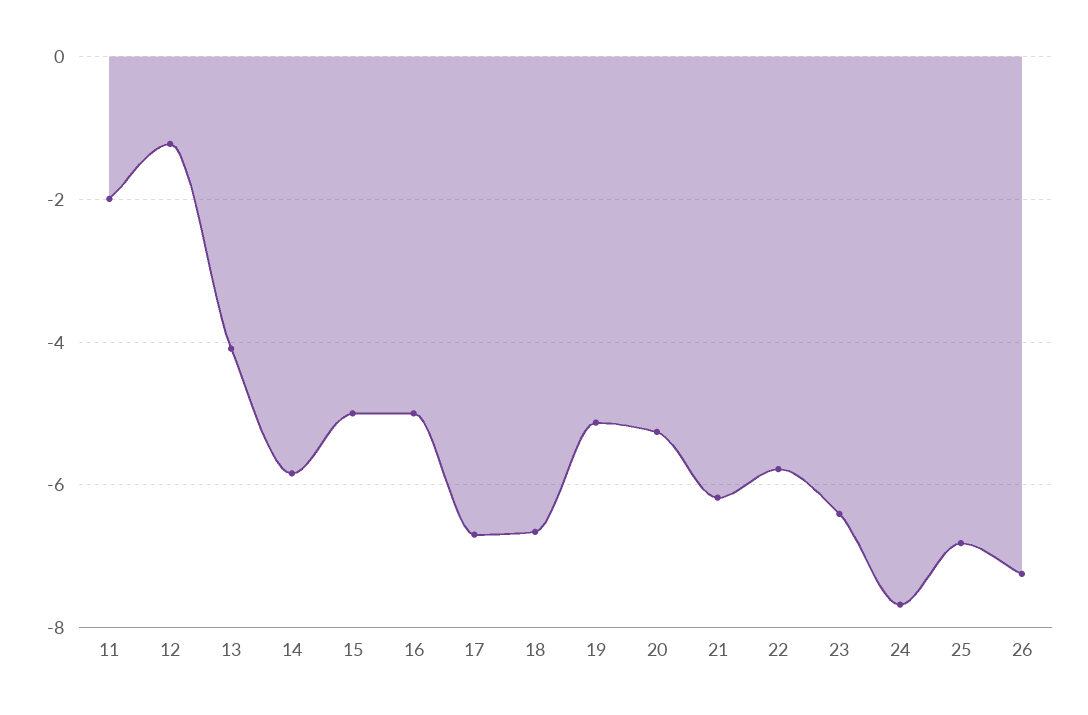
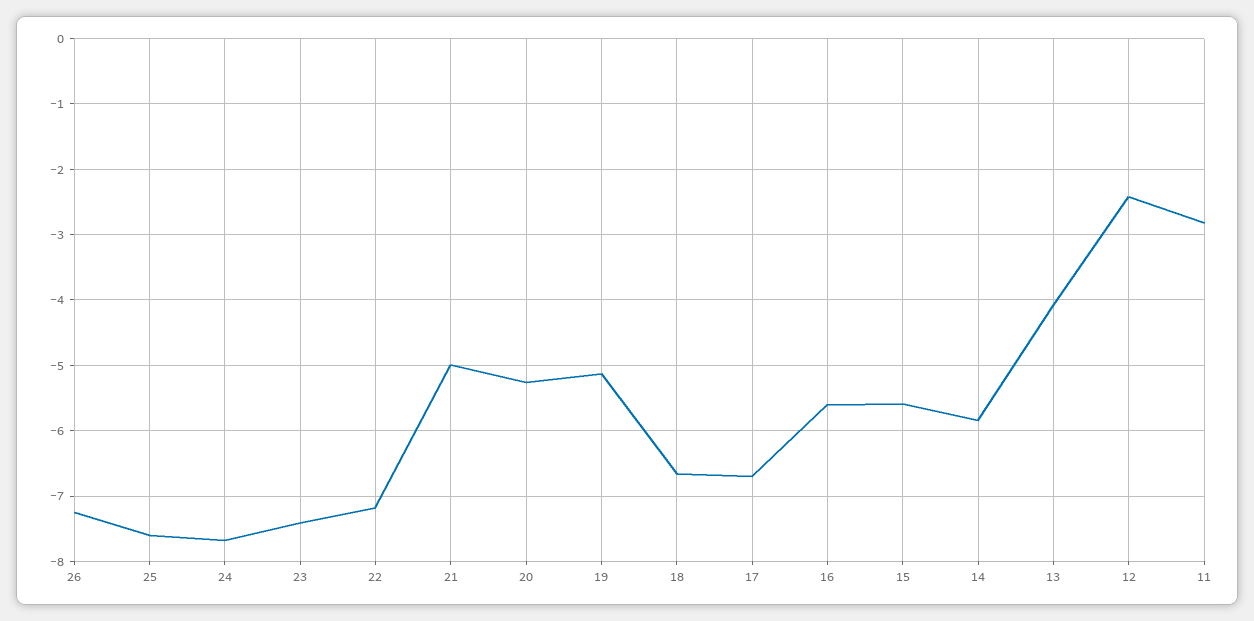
11: -2 -> -2.8
12: -1.2 -> -2.4
15: -5 -> -5.6
16: -5 -> -5.6
21: -6.2 -> -5
22: -5.8 -> -7.2
23: -6.4 -> -7.4
25: -6.8 -> -7.6

